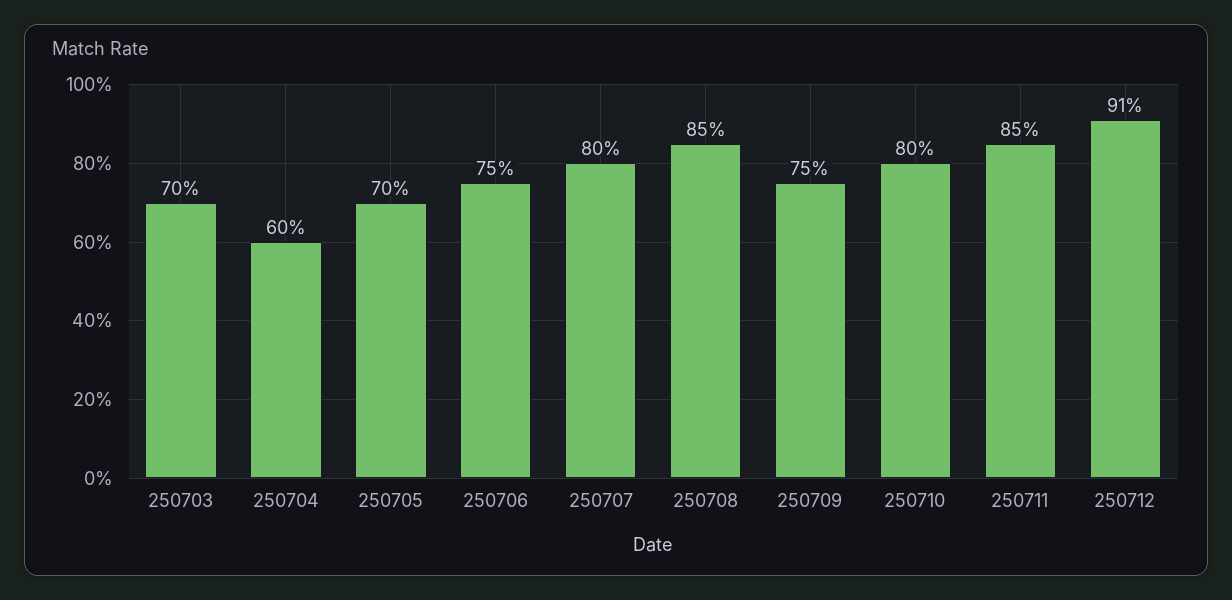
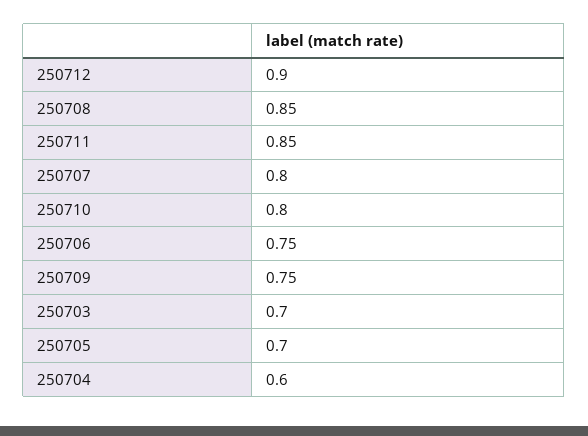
250712: 0.91 -> 0.9

